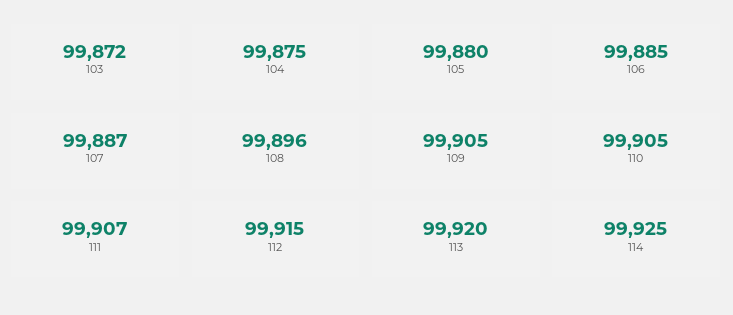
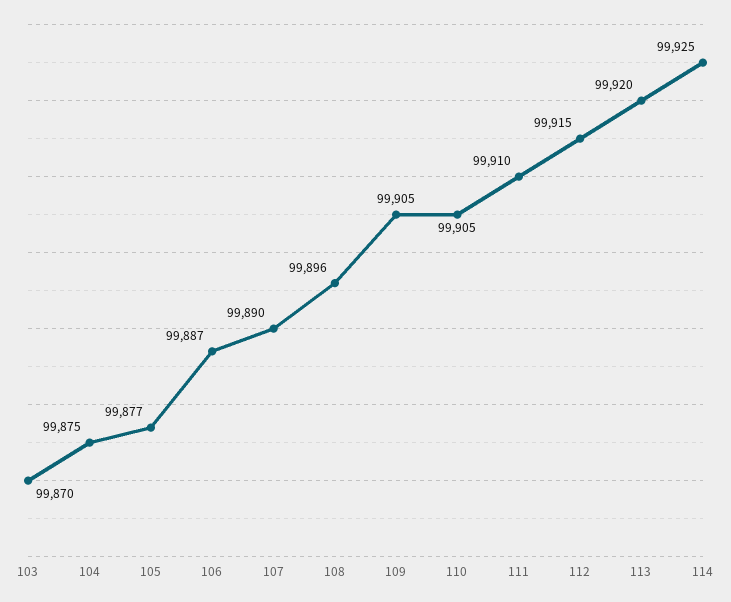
103: 99872 -> 99870
105: 99880 -> 99877
106: 99885 -> 99887
107: 99887 -> 99890
111: 99907 -> 99910

